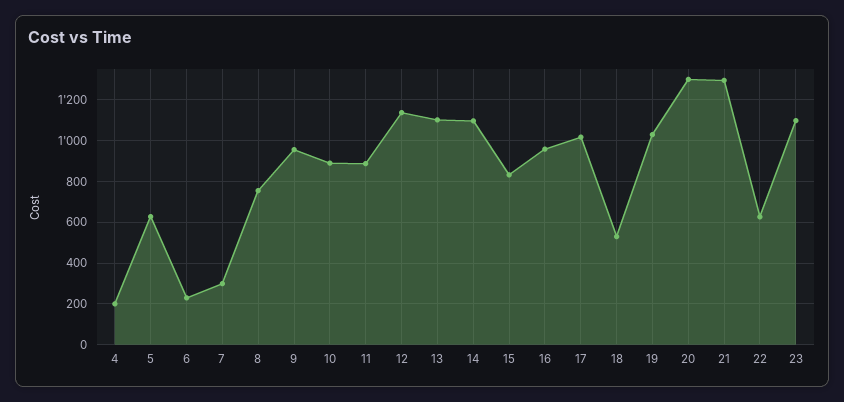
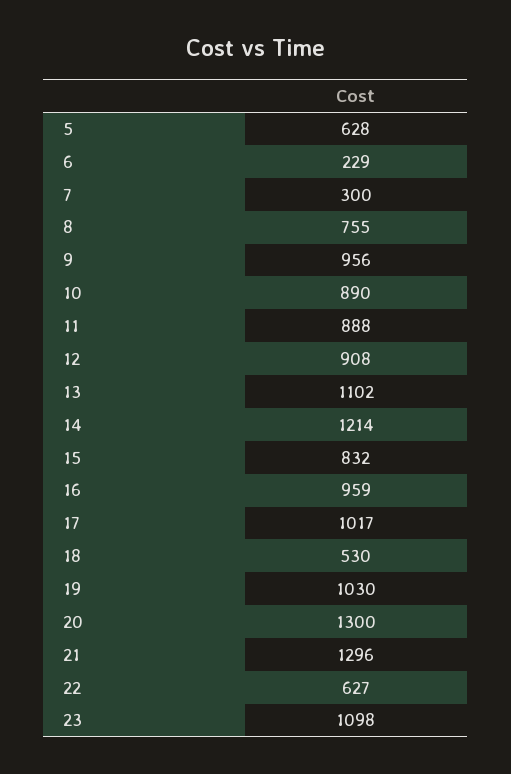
4: 200 -> none
12: 1150 -> 908
14: 1100 -> 1214

